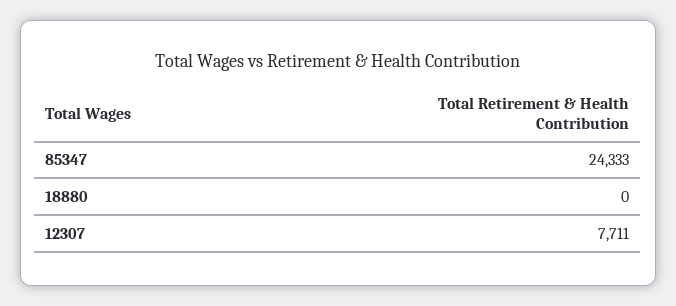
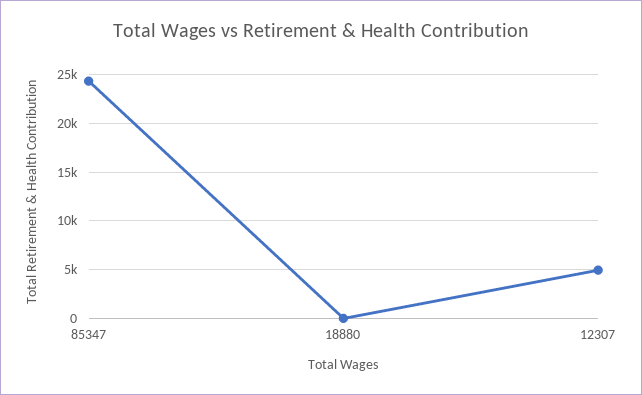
12307: 7711 -> 5000

